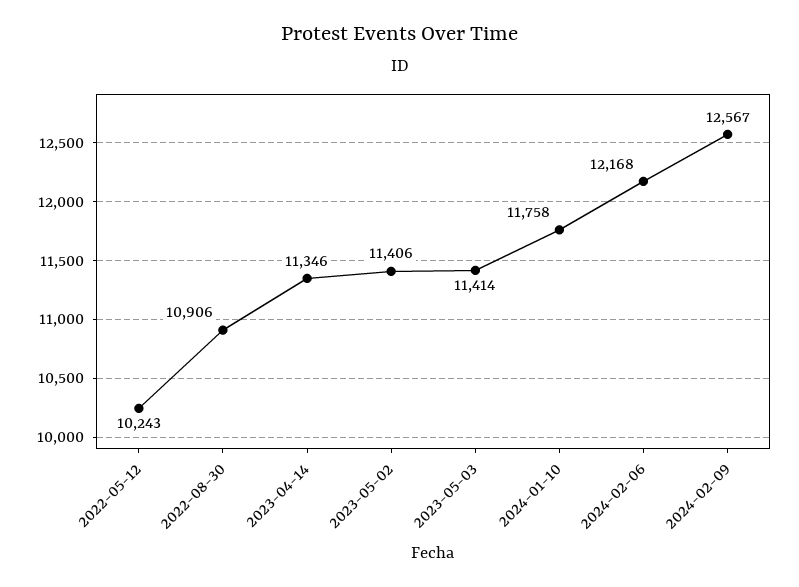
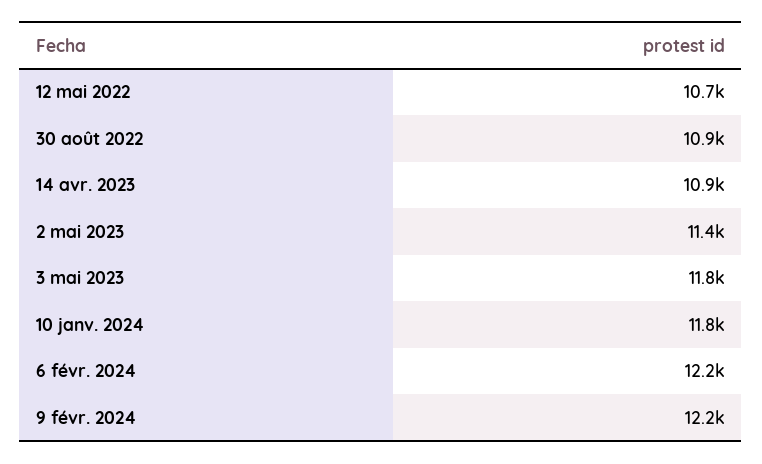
2022-05-12: 10243 -> 10700
2023-04-14: 11346 -> 10900
2023-05-03: 11414 -> 11800
2024-02-09: 12567 -> 12200

